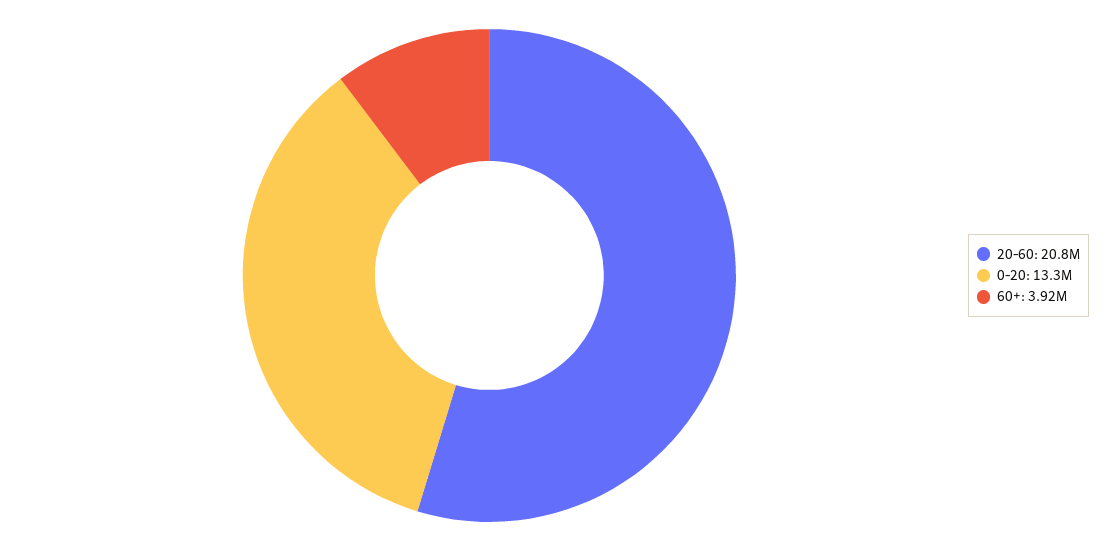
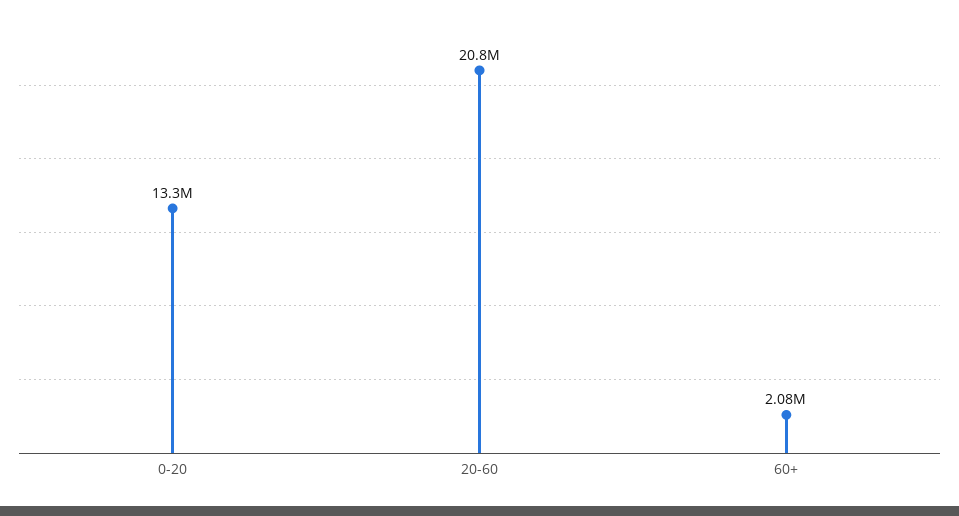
60+: 3920000 -> 2080000

